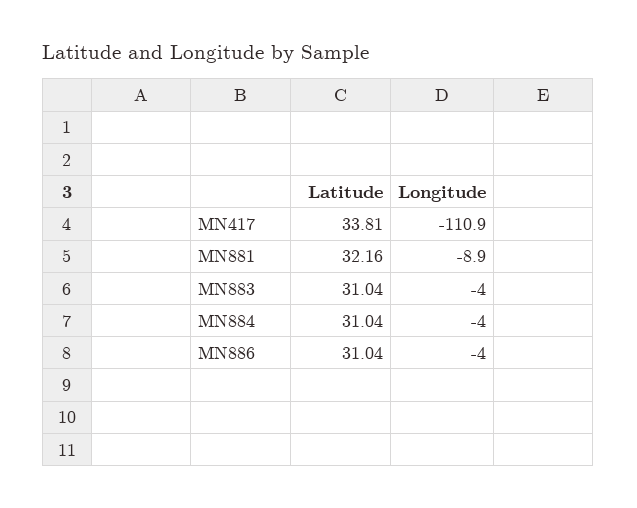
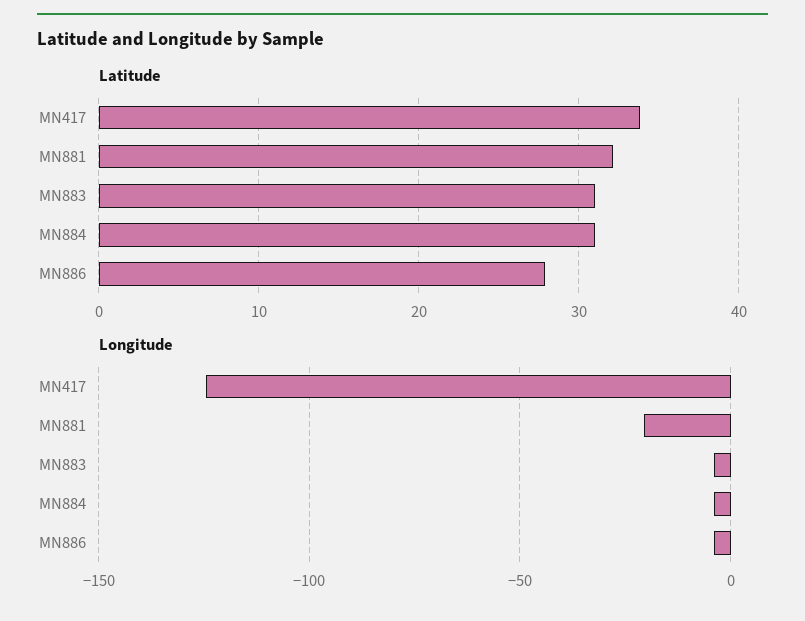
Longitude, MN417: -110.9 -> -125
Longitude, MN881: -8.9 -> -20
Latitude, MN886: 31.04 -> 28

